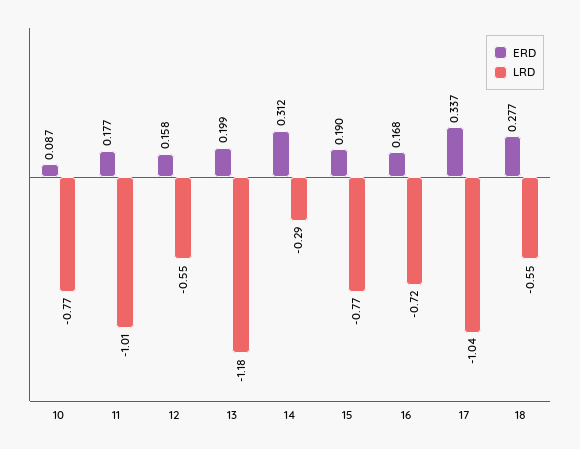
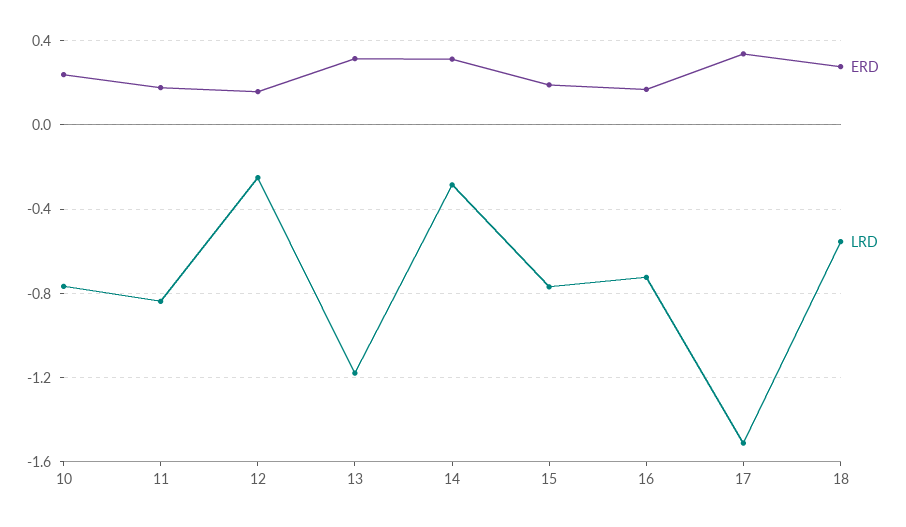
ERD, 10: 0.087 -> 0.25
LRD, 11: -1.01 -> -0.85
LRD, 12: -0.55 -> -0.25
ERD, 13: 0.199 -> 0.3
LRD, 17: -1.04 -> -1.5

